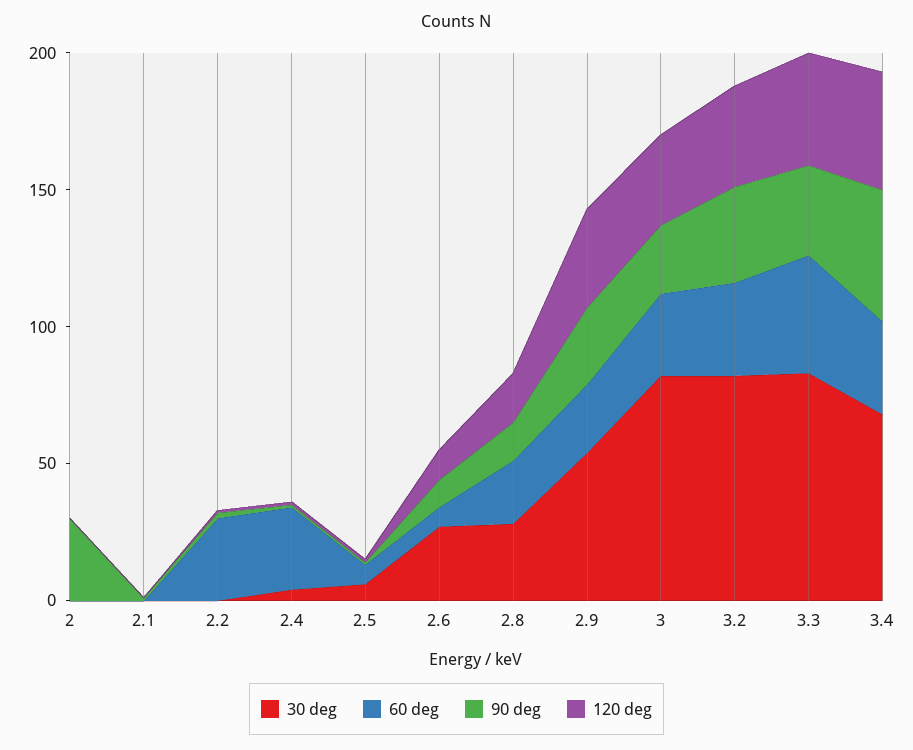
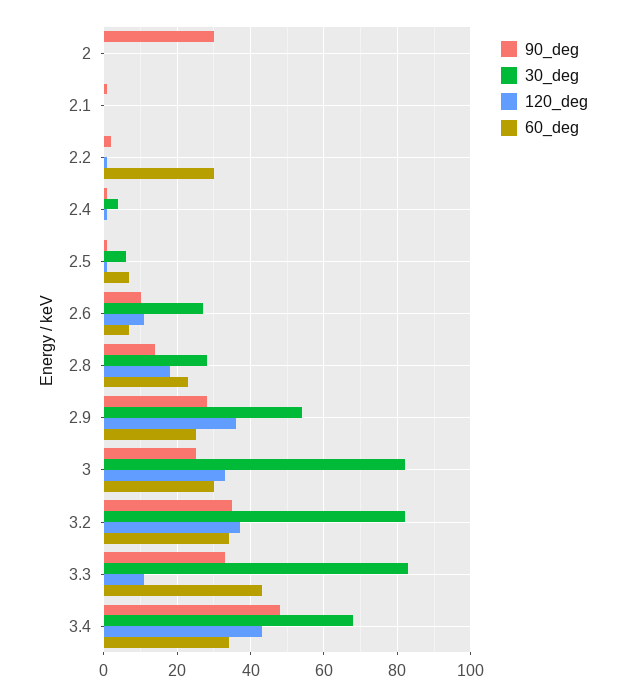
60 deg, 2.4: 30 -> 0
120 deg, 3.3: 40 -> 10

